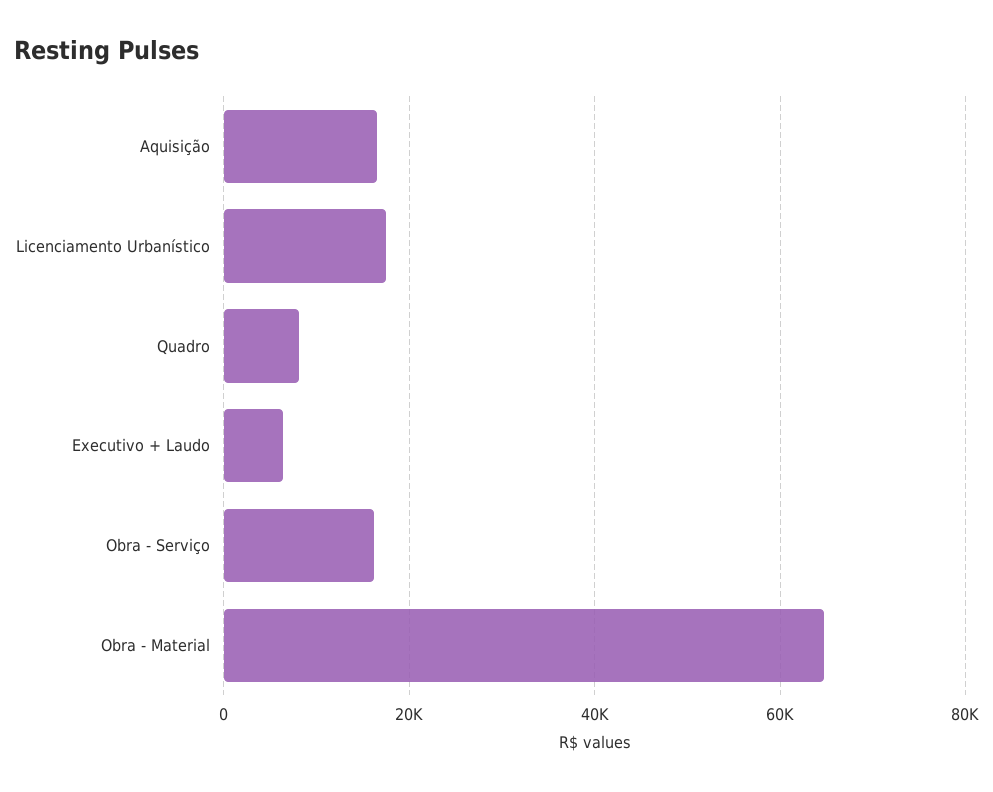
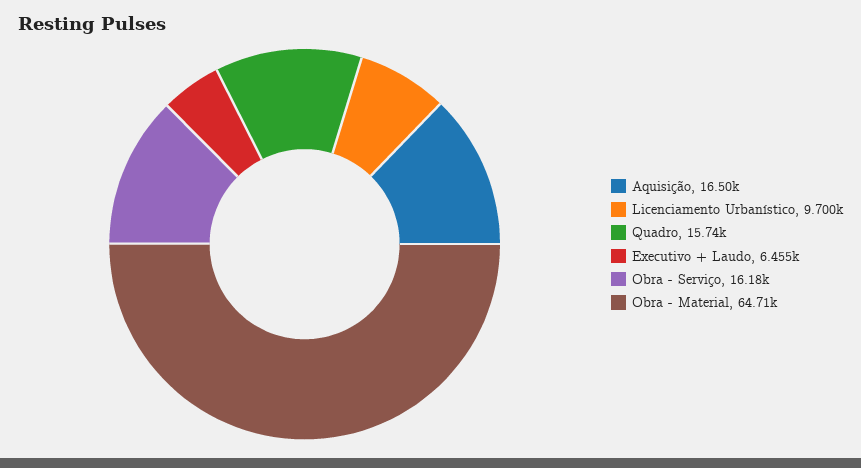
Licenciamento Urbanístico: 18000 -> 9700
Quadro: 8000 -> 15740

